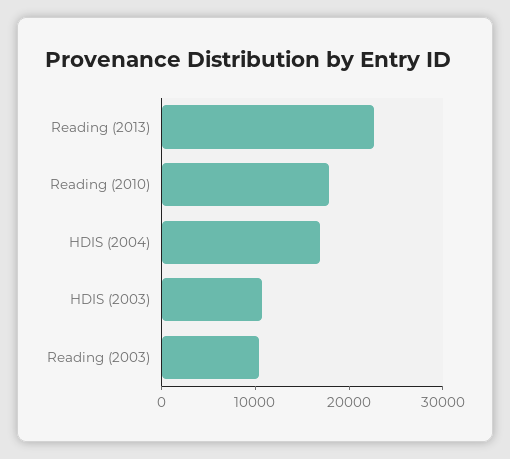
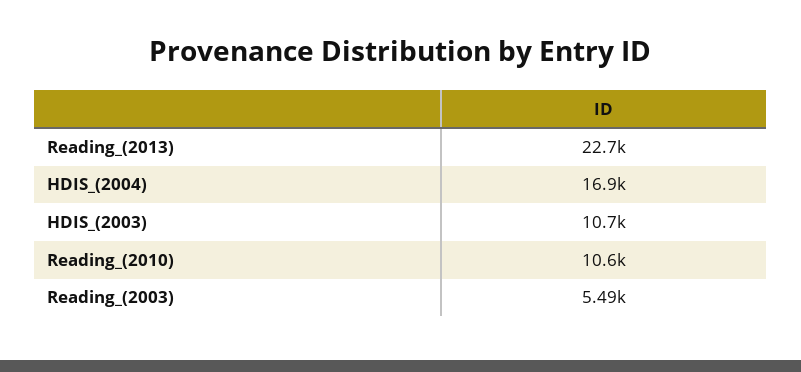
Reading (2010): 18000 -> 10600
Reading (2003): 10000 -> 5490

